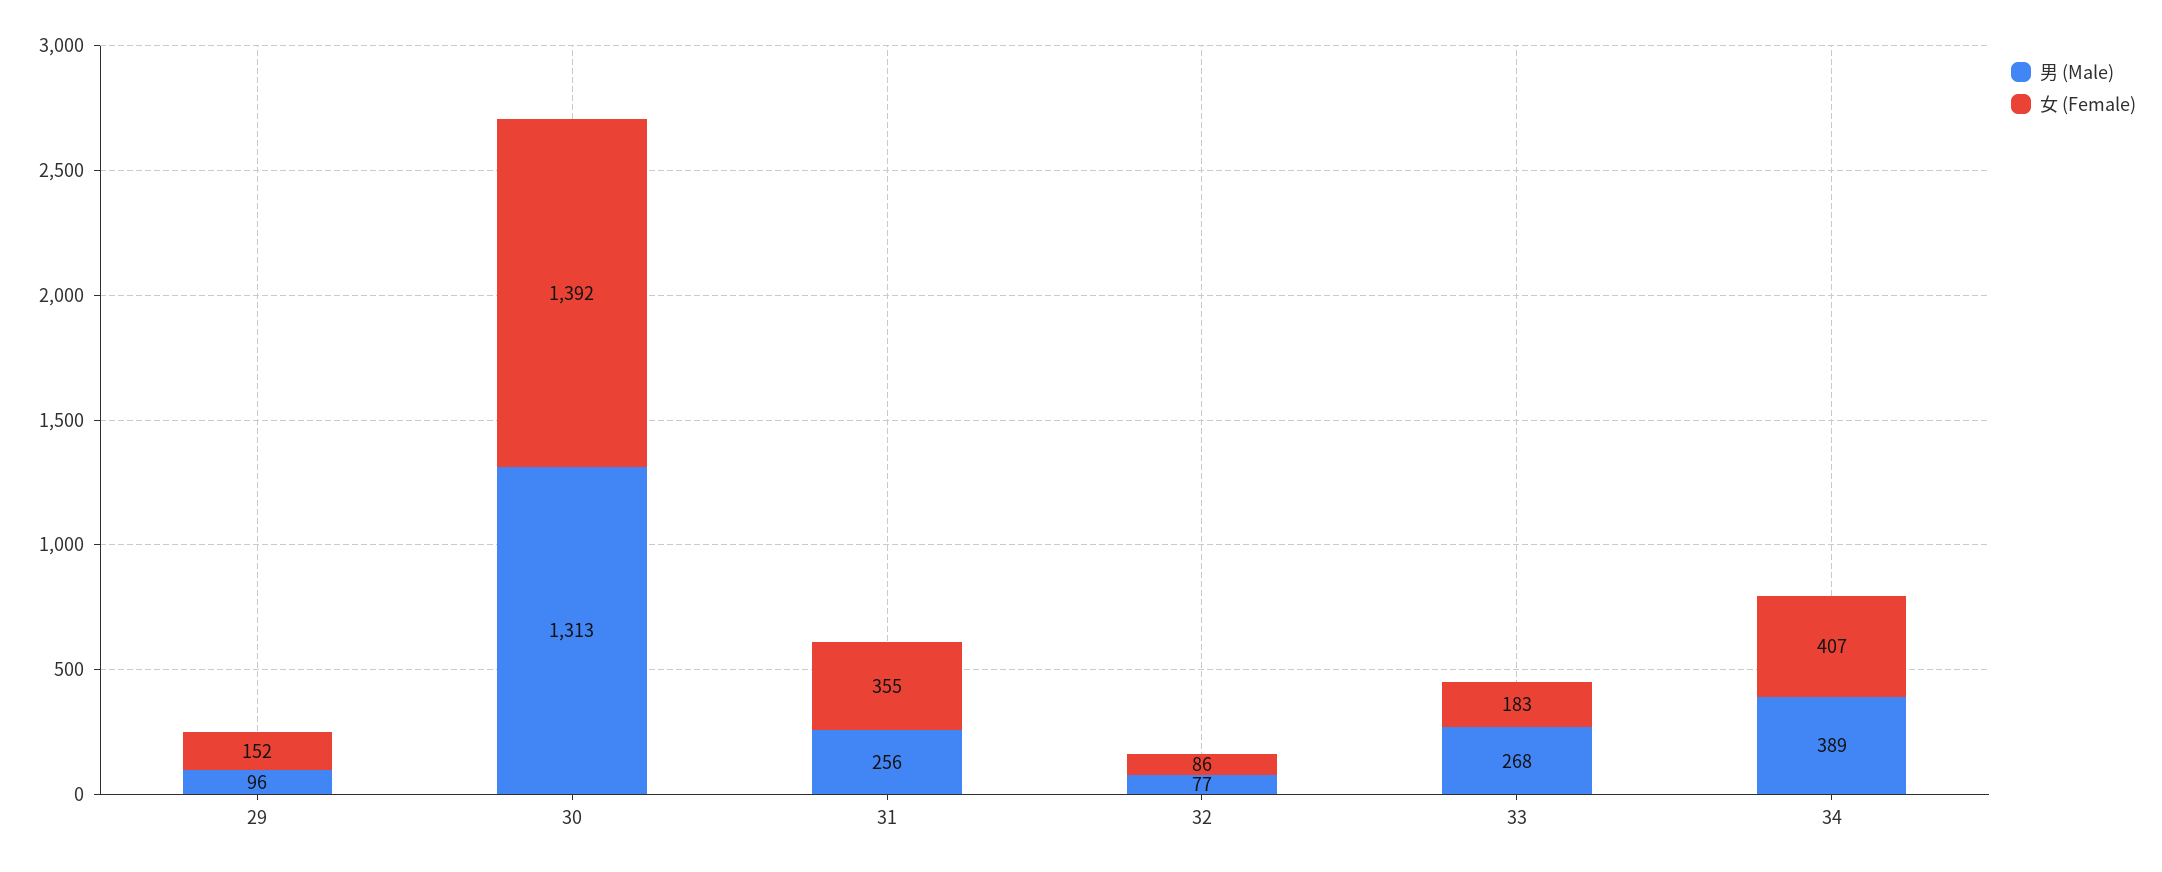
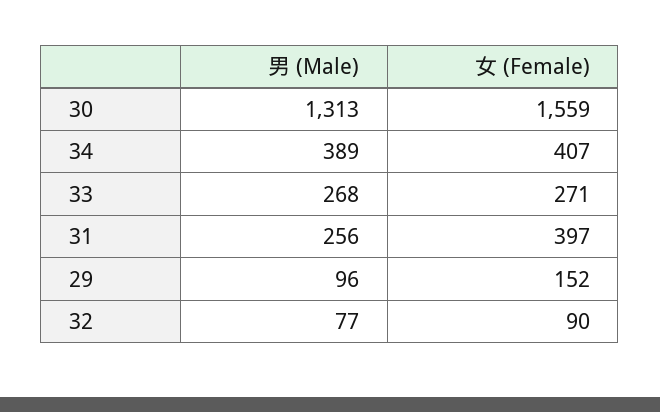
女 (Female), 30: 1392 -> 1559
女 (Female), 31: 355 -> 397
女 (Female), 32: 86 -> 90
女 (Female), 33: 183 -> 271

